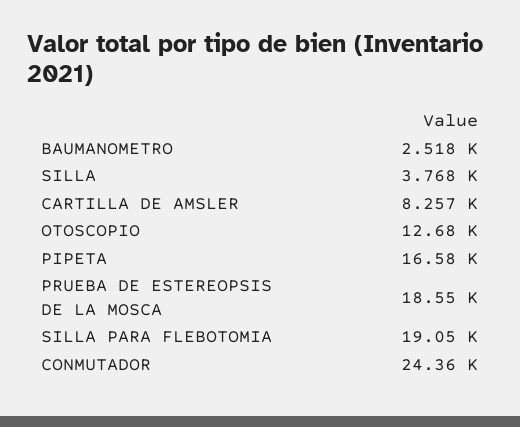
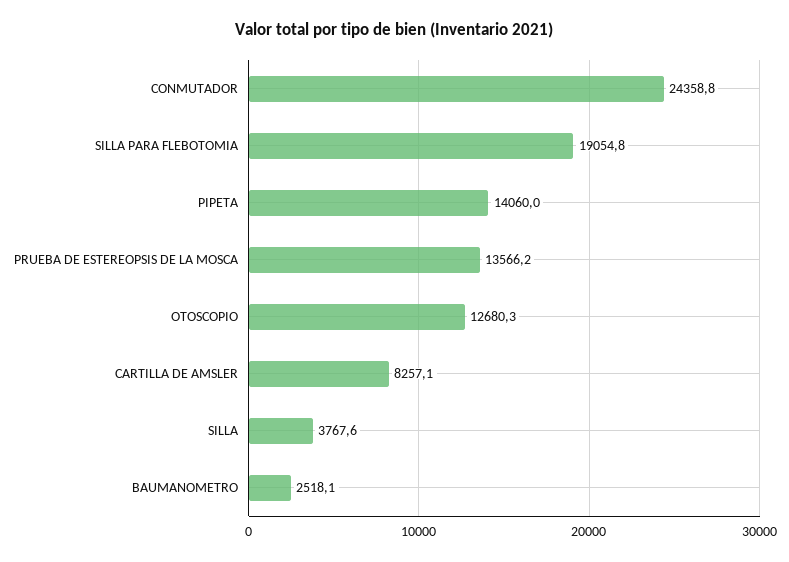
PIPETA: 16580 -> 14060
PRUEBA DE ESTEREOPSIS DE LA MOSCA: 18550 -> 13566.2

